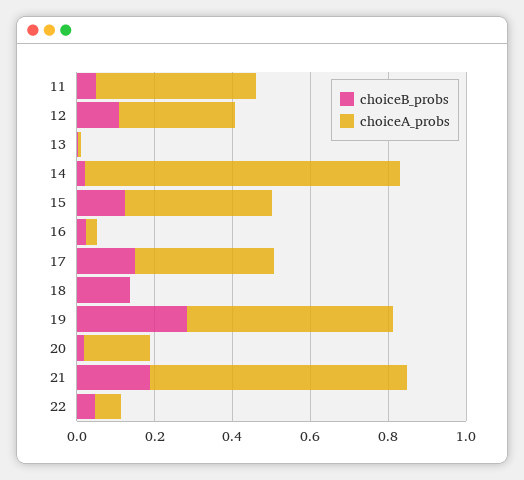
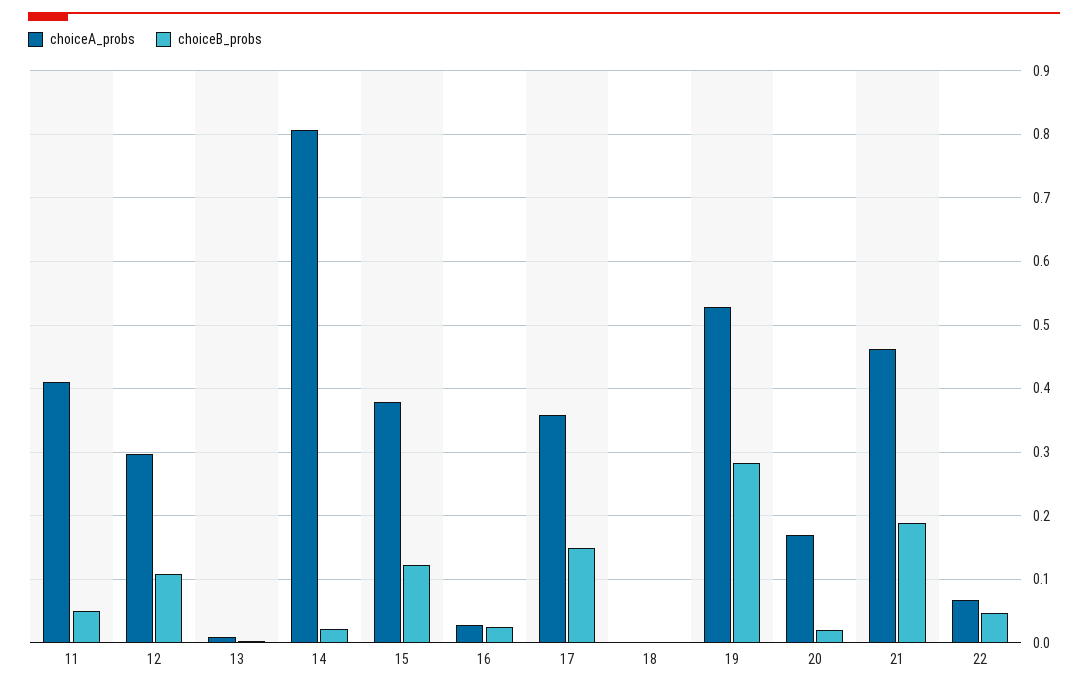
choiceB_probs, 18: 0.15 -> 0
choiceA_probs, 21: 0.65 -> 0.46

